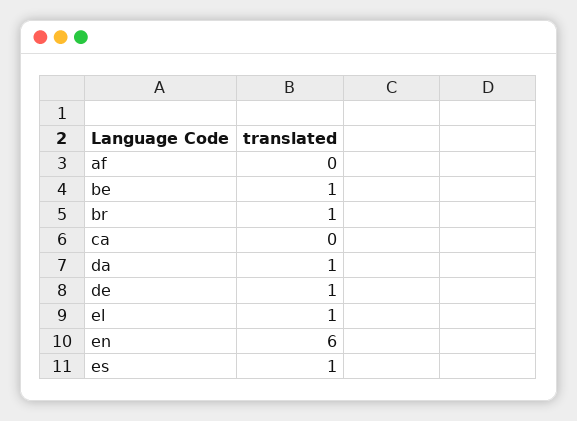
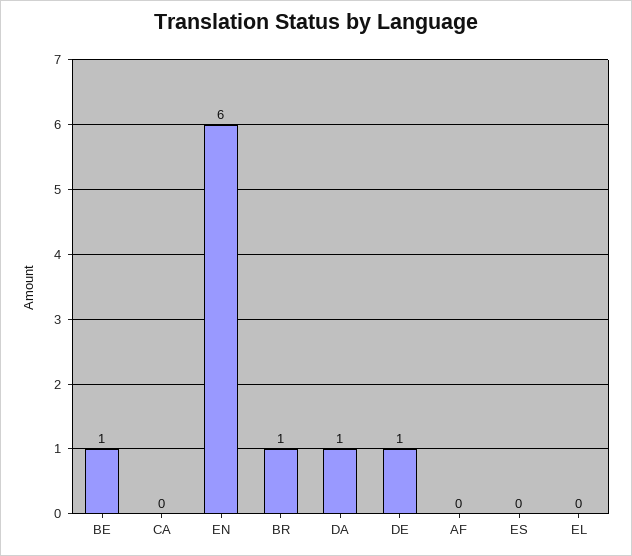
el: 1 -> 0
es: 1 -> 0

